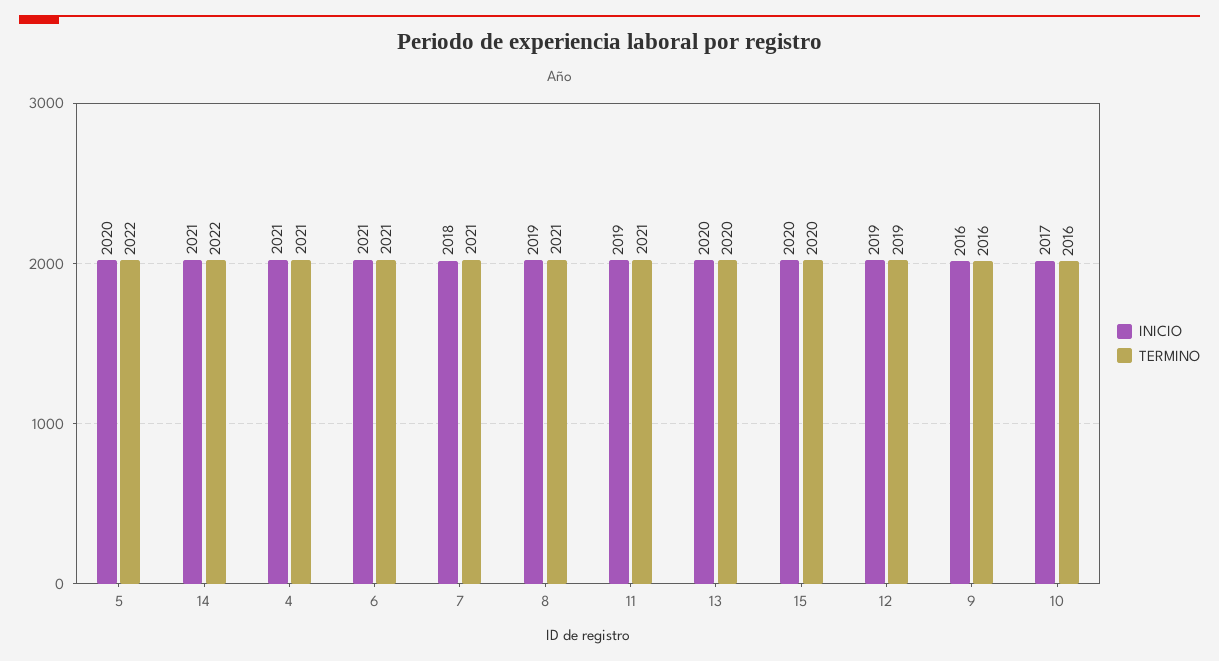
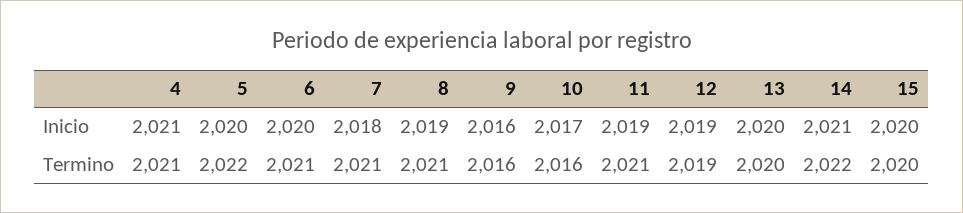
INICIO, 6: 2021 -> 2020

